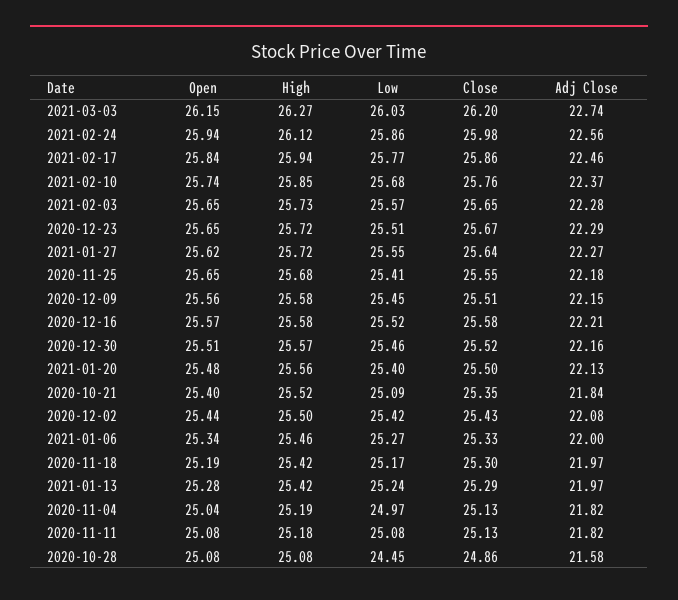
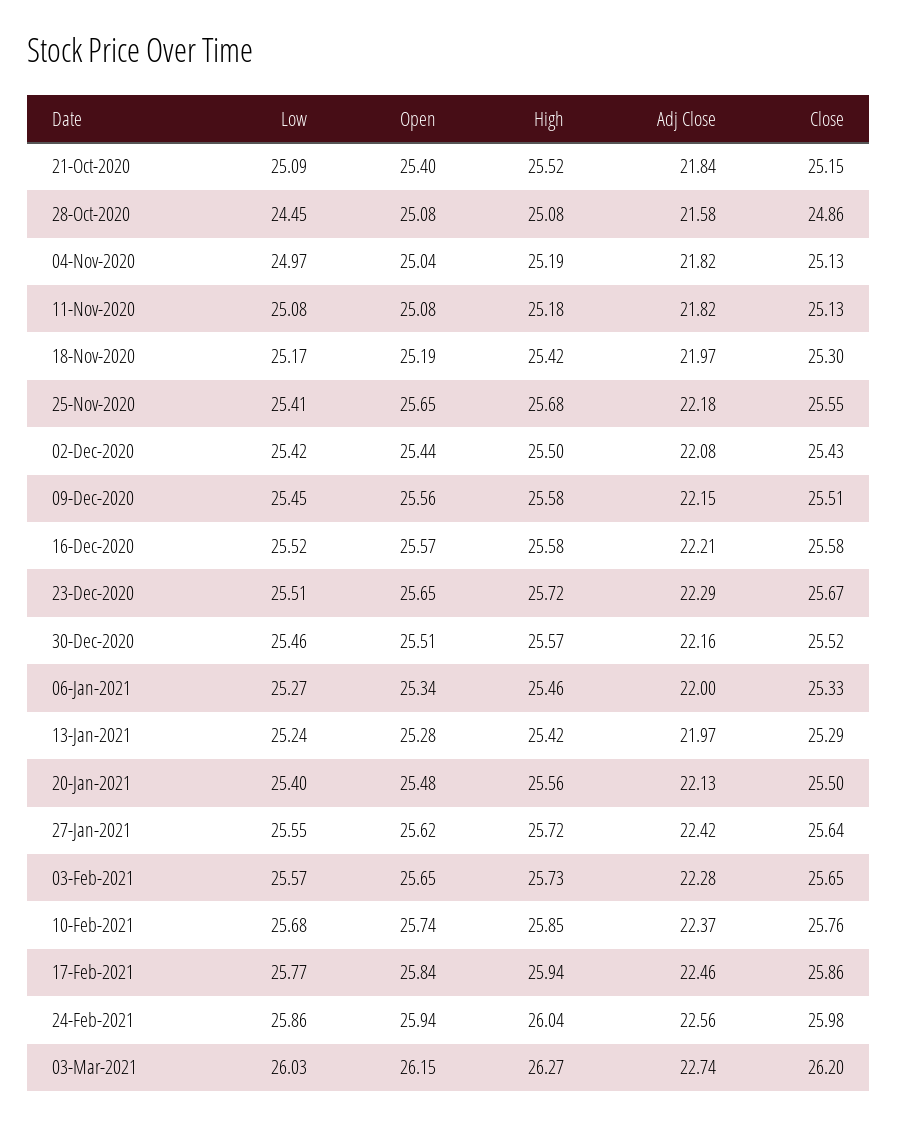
High, 2021-02-24: 26.12 -> 26.04
Adj Close, 2021-01-27: 22.27 -> 22.42
Close, 2020-10-21: 25.35 -> 25.15

